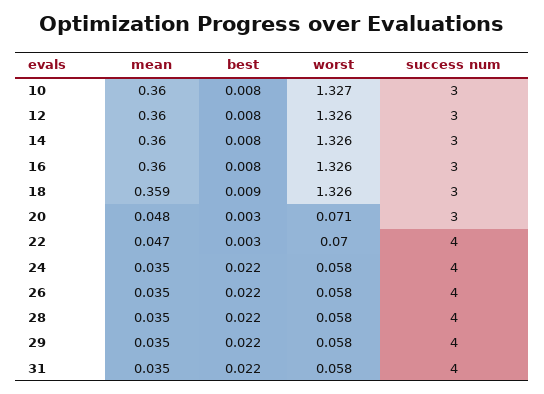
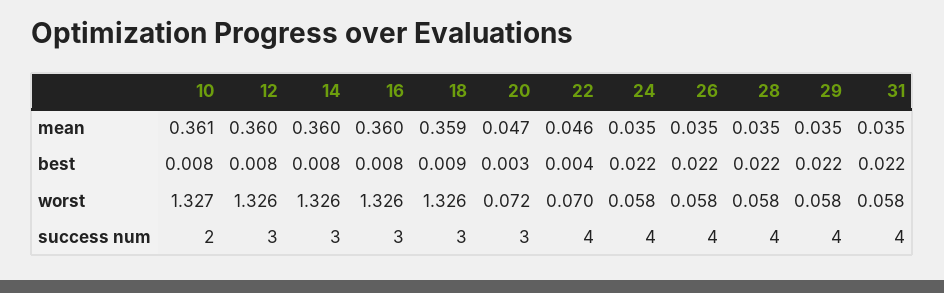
mean, 10: 0.36 -> 0.361
success num, 10: 3 -> 2
mean, 20: 0.048 -> 0.047
worst, 20: 0.071 -> 0.072
mean, 22: 0.047 -> 0.046
best, 22: 0.003 -> 0.004

